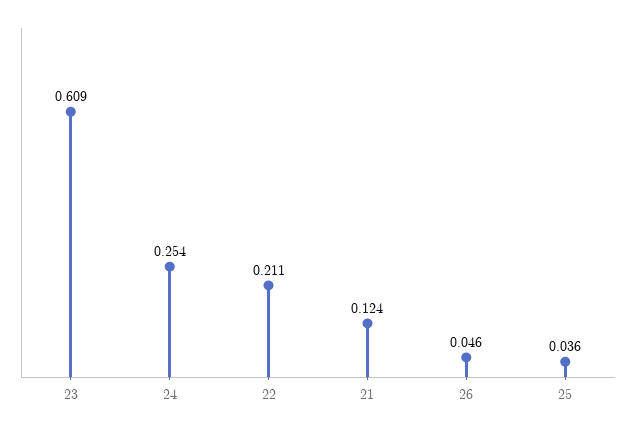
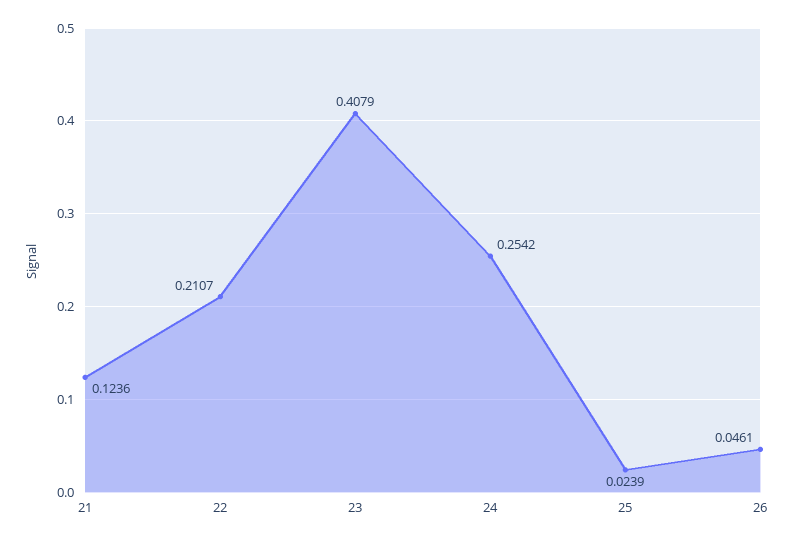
23: 0.609 -> 0.4079
25: 0.036 -> 0.0239

